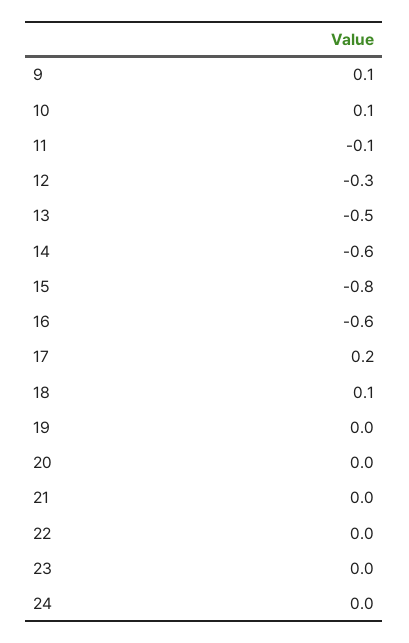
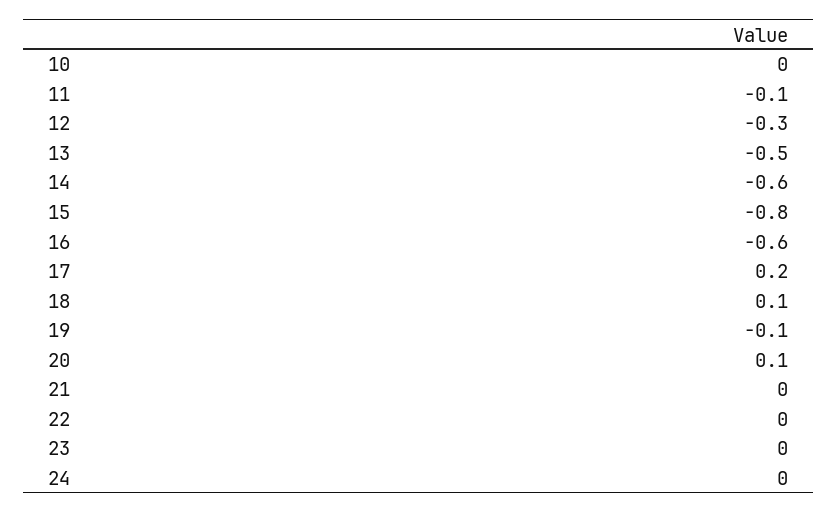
9: 0.1 -> none
10: 0.1 -> 0
19: 0 -> -0.1
20: 0 -> 0.1

